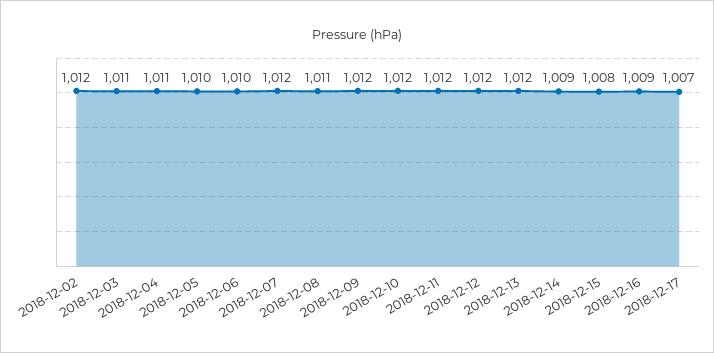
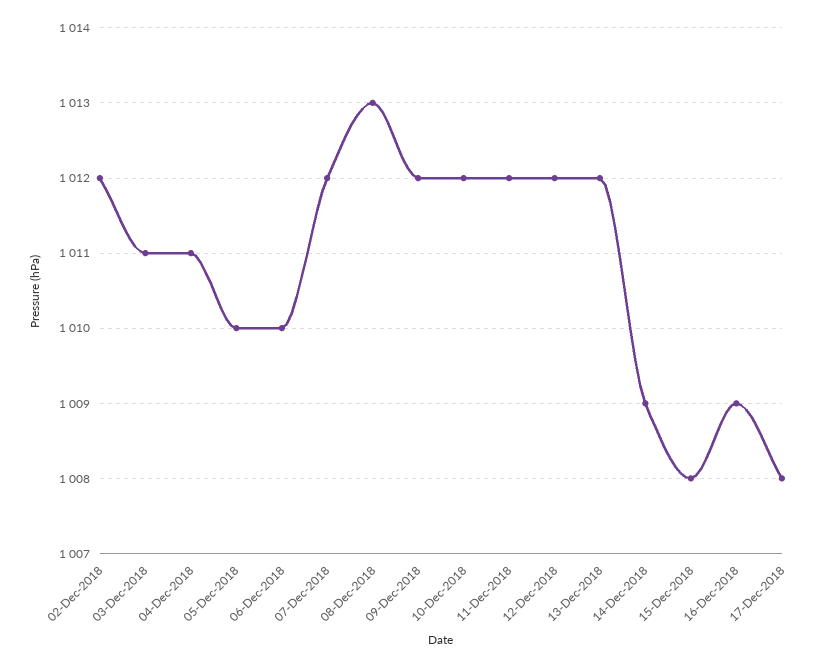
2018-12-08: 1011 -> 1013
2018-12-17: 1007 -> 1008

